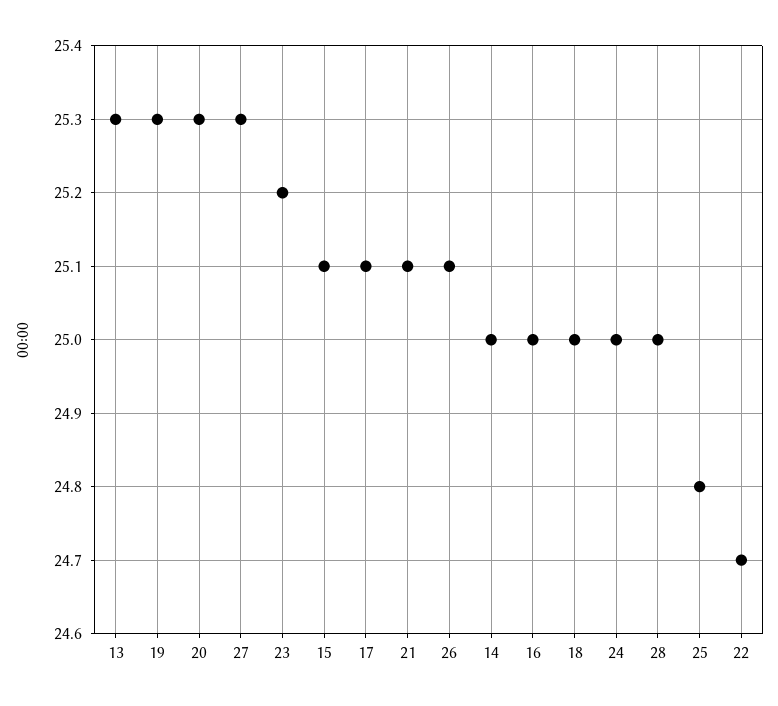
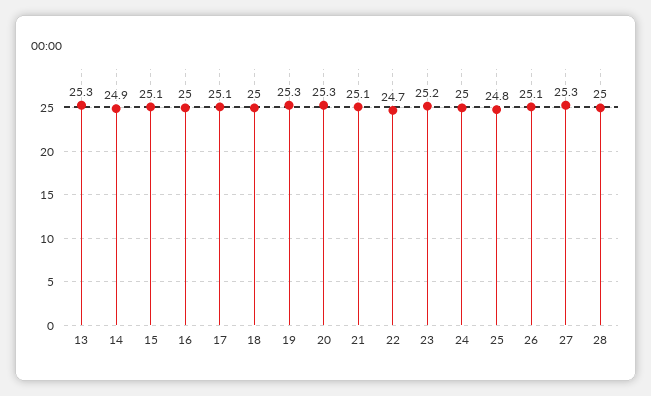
14: 25 -> 24.9

